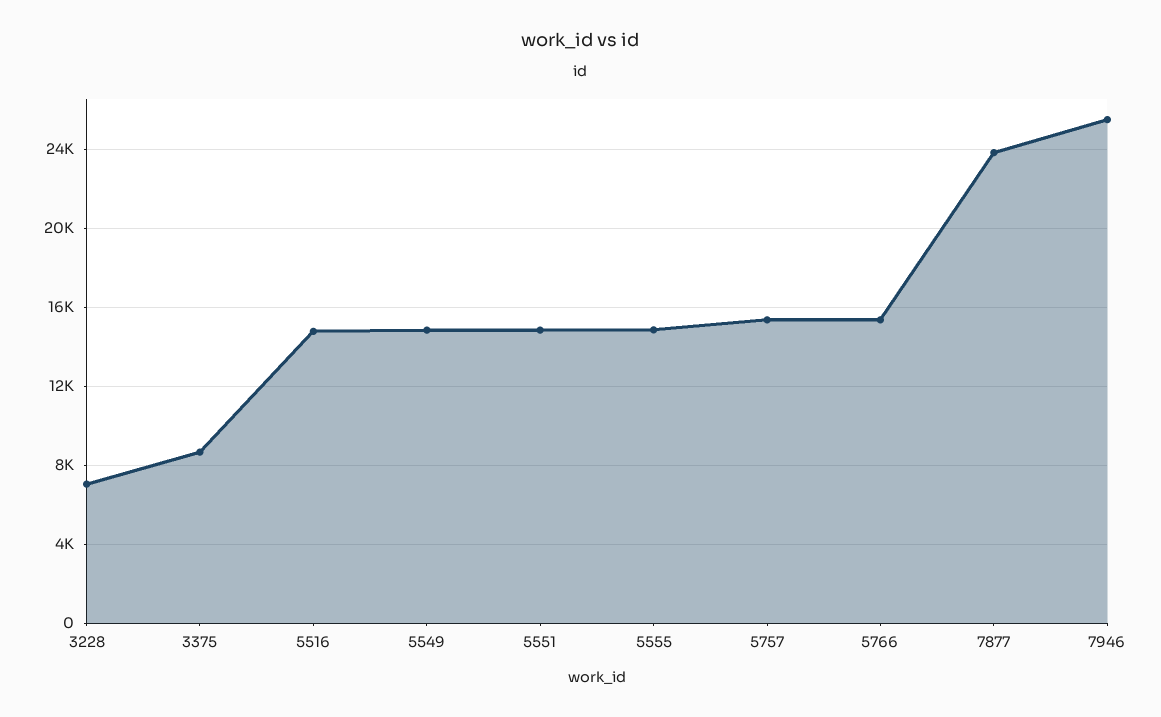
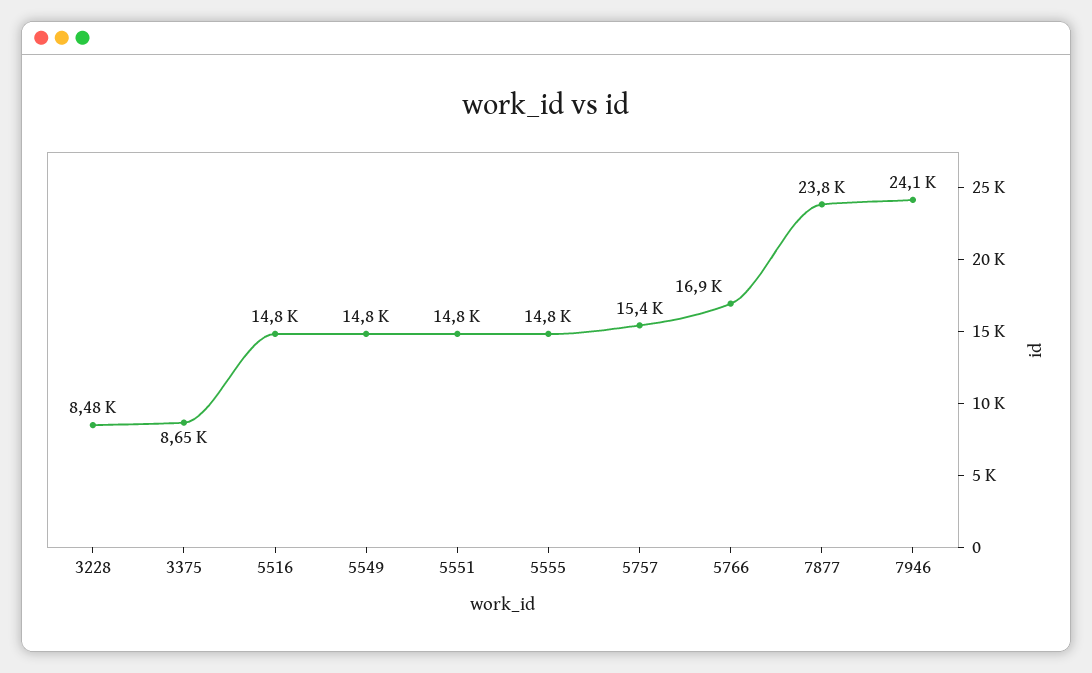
3228: 7000 -> 8480
5766: 15500 -> 16900
7946: 25500 -> 24100

